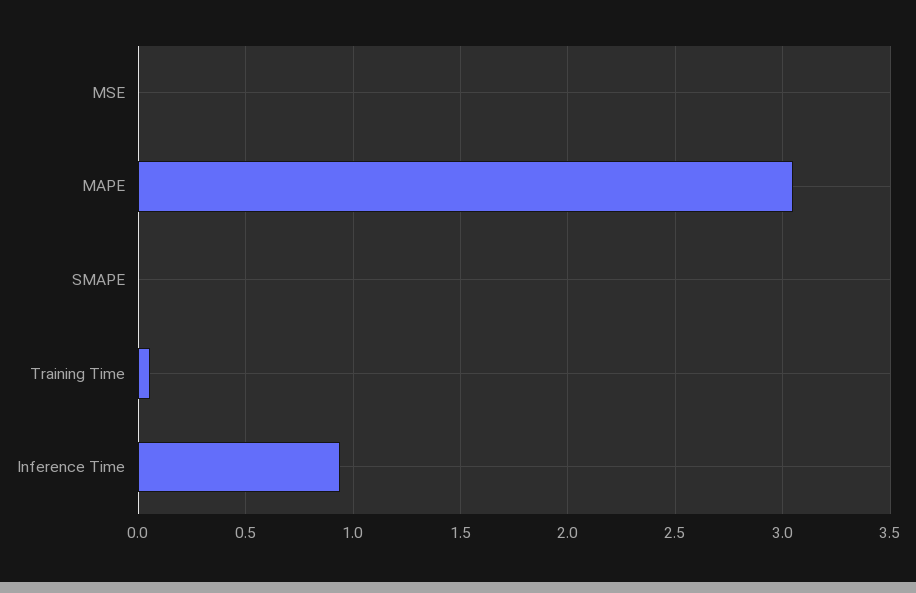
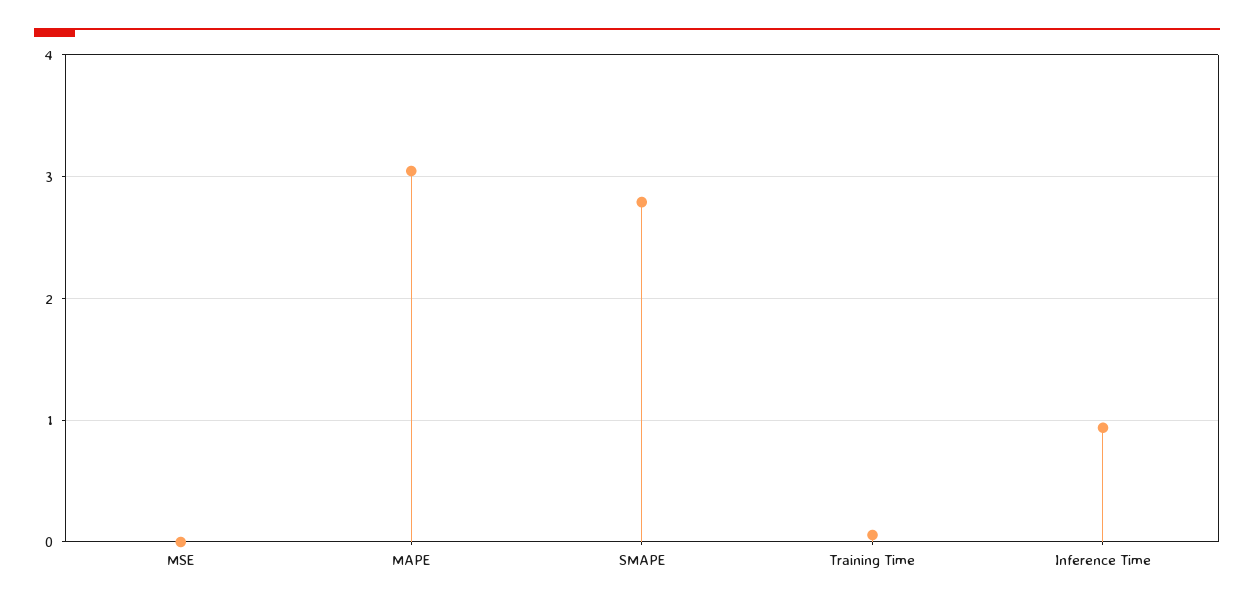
SMAPE: 0 -> 2.8

